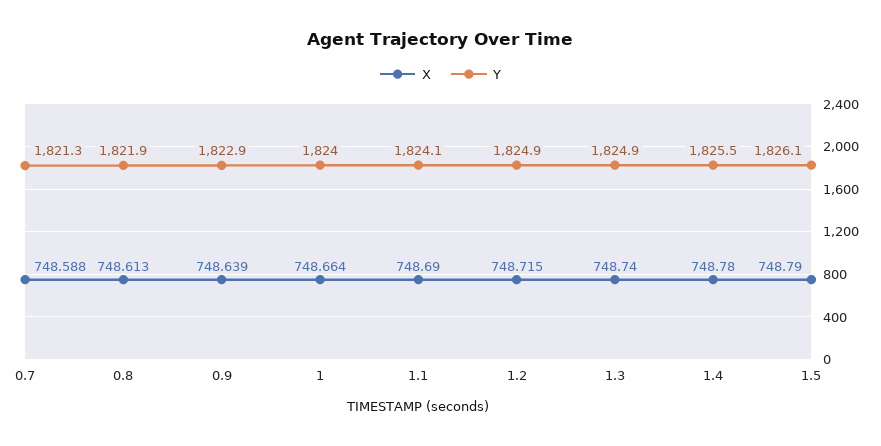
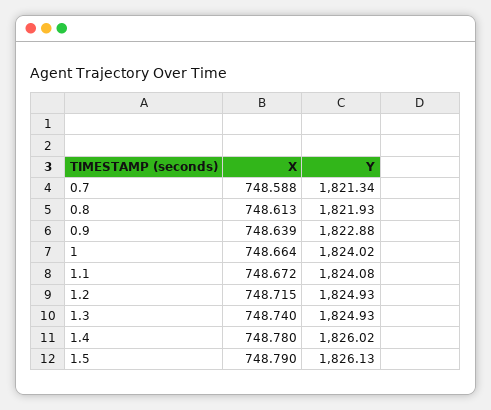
X, 1.1: 748.69 -> 748.672
Y, 1.4: 1825.5 -> 1826.02

